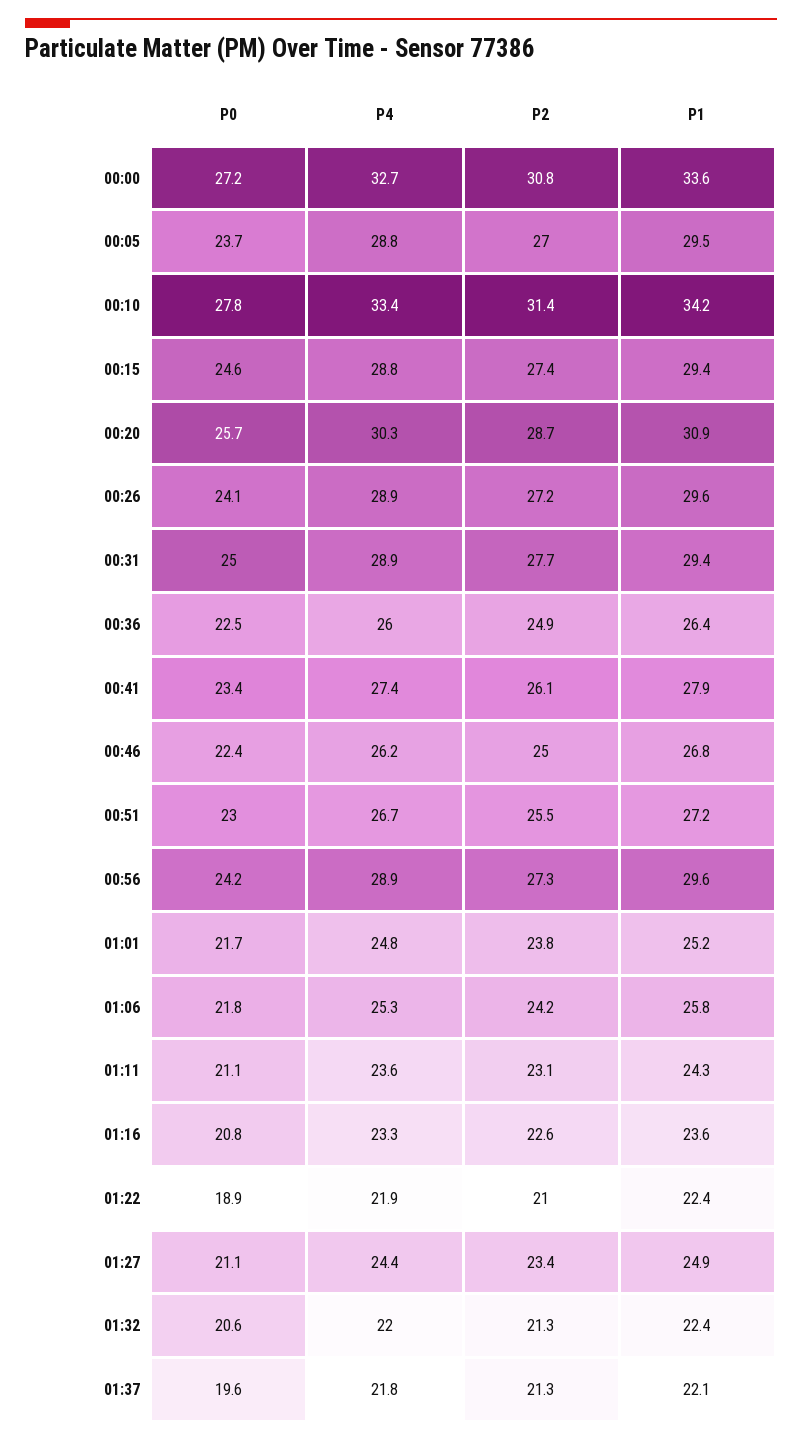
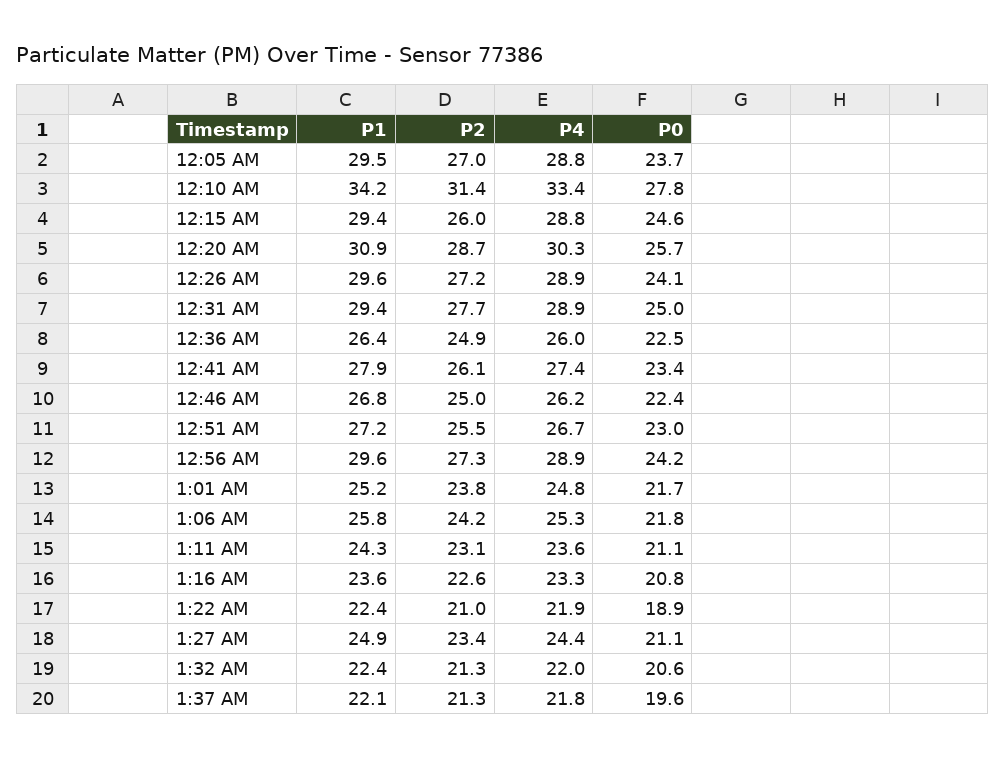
P0, 00:00: 27.2 -> none
P4, 00:00: 32.7 -> none
P2, 00:00: 30.8 -> none
P1, 00:00: 33.6 -> none
P2, 00:15: 27.4 -> 26

